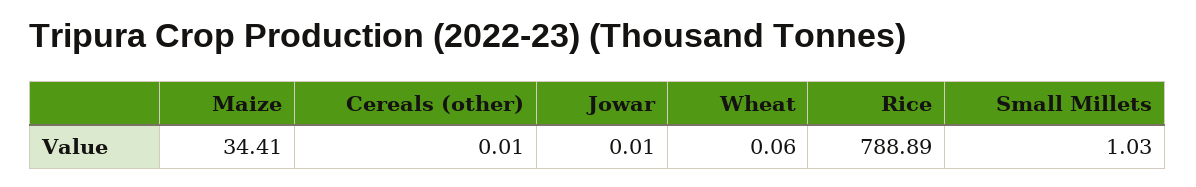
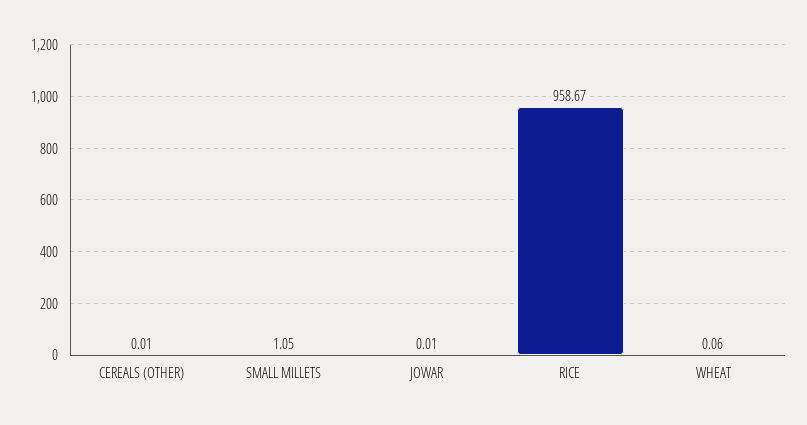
Maize: 34.41 -> none
Rice: 788.89 -> 958.67
Small Millets: 1.03 -> 1.05

